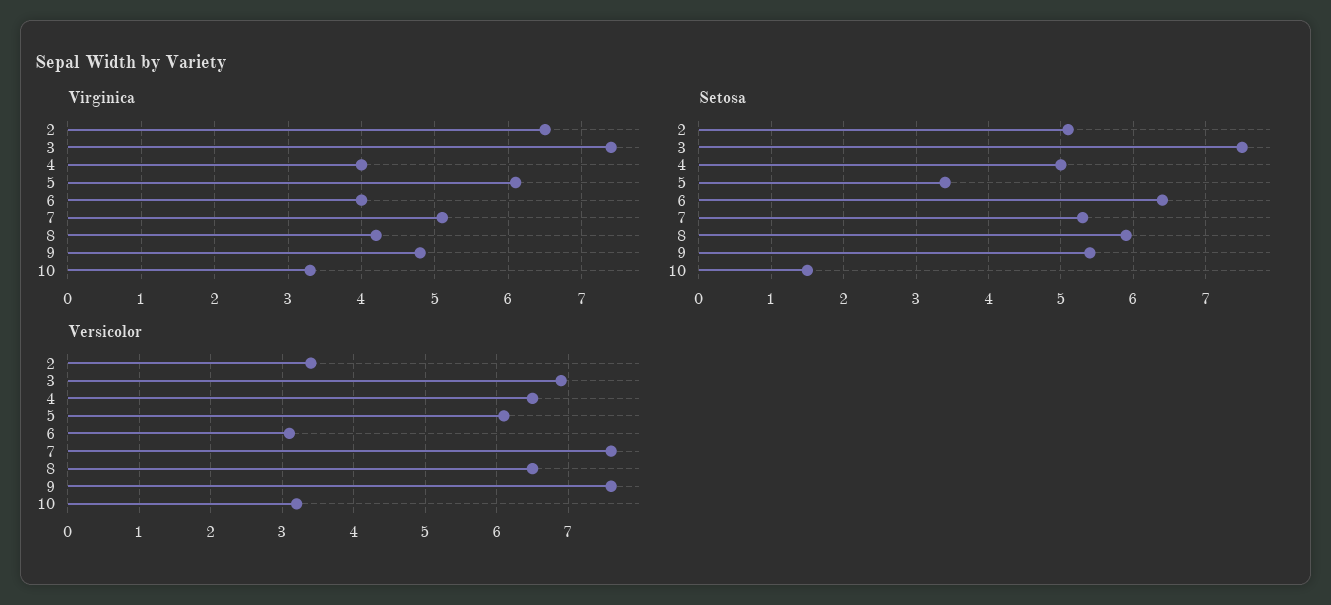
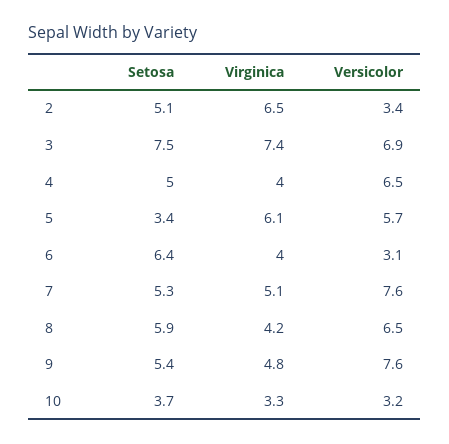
Setosa, 10: 1.5 -> 3.7
Versicolor, 5: 6.1 -> 5.7

